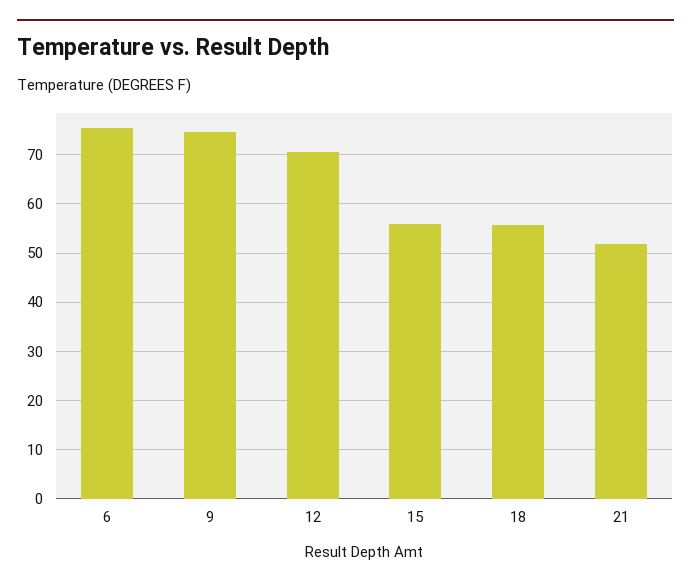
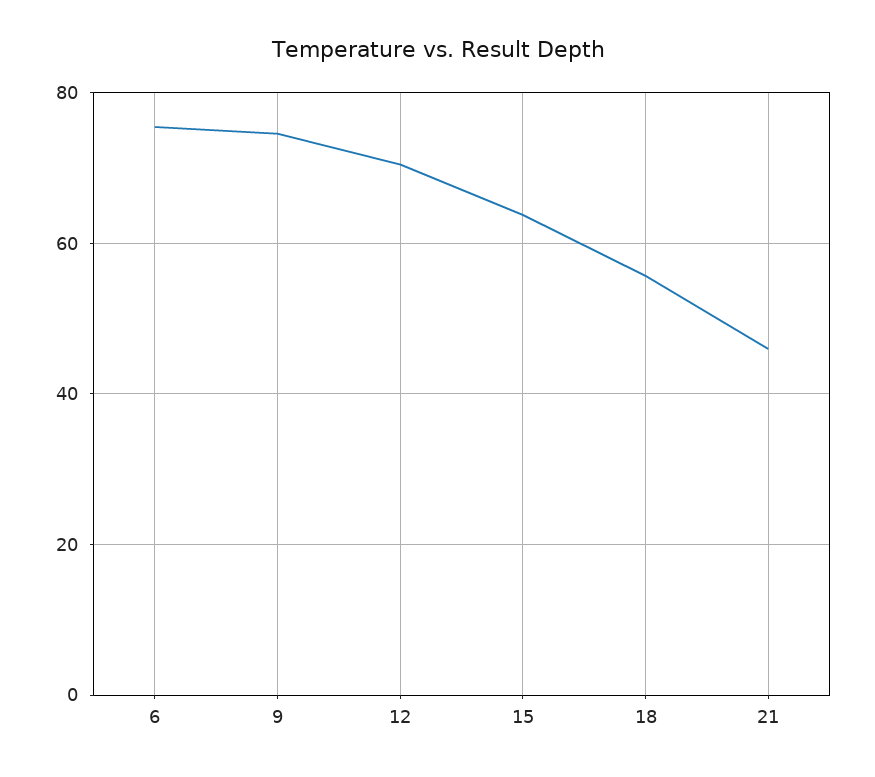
15: 56 -> 64
21: 52 -> 46

